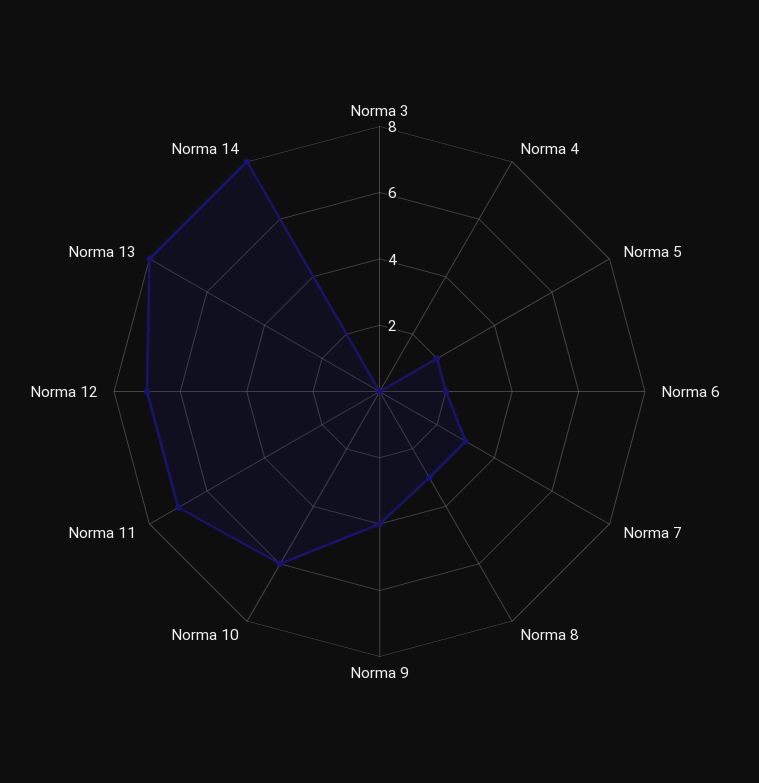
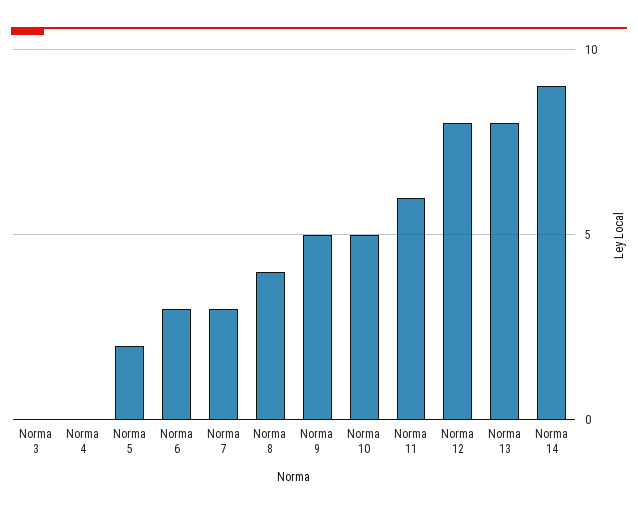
Norma 6: 2 -> 3
Norma 8: 3 -> 4
Norma 9: 4 -> 5
Norma 10: 6 -> 5
Norma 11: 7 -> 6
Norma 12: 7 -> 8
Norma 14: 8 -> 9

